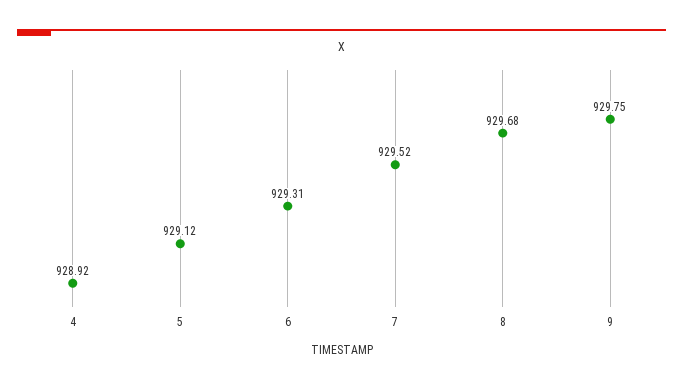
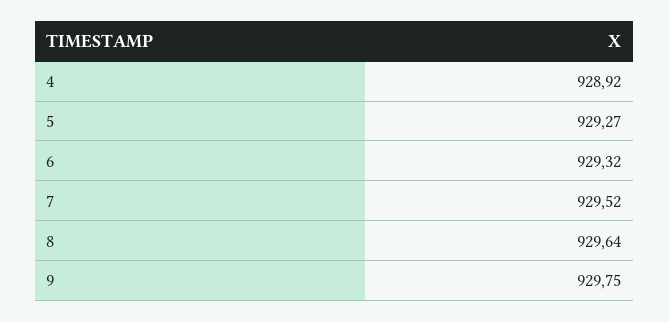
5: 929.12 -> 929.27
6: 929.31 -> 929.32
8: 929.68 -> 929.64

